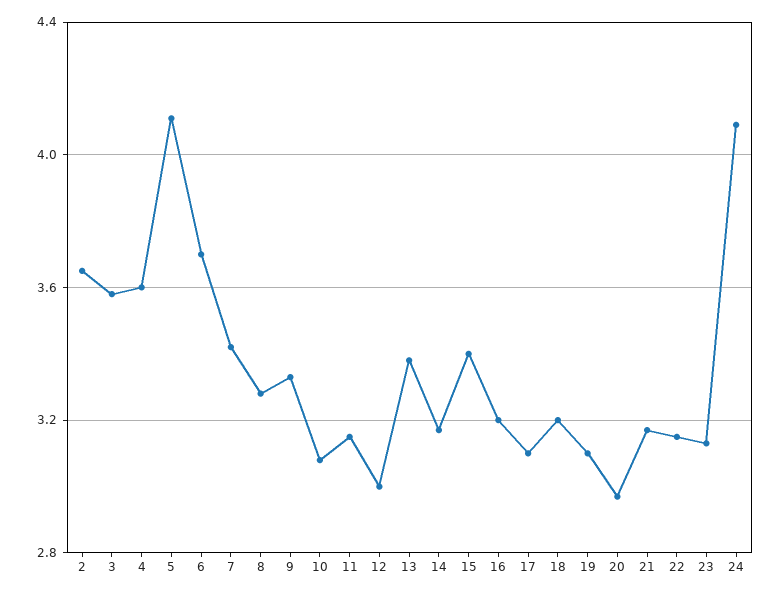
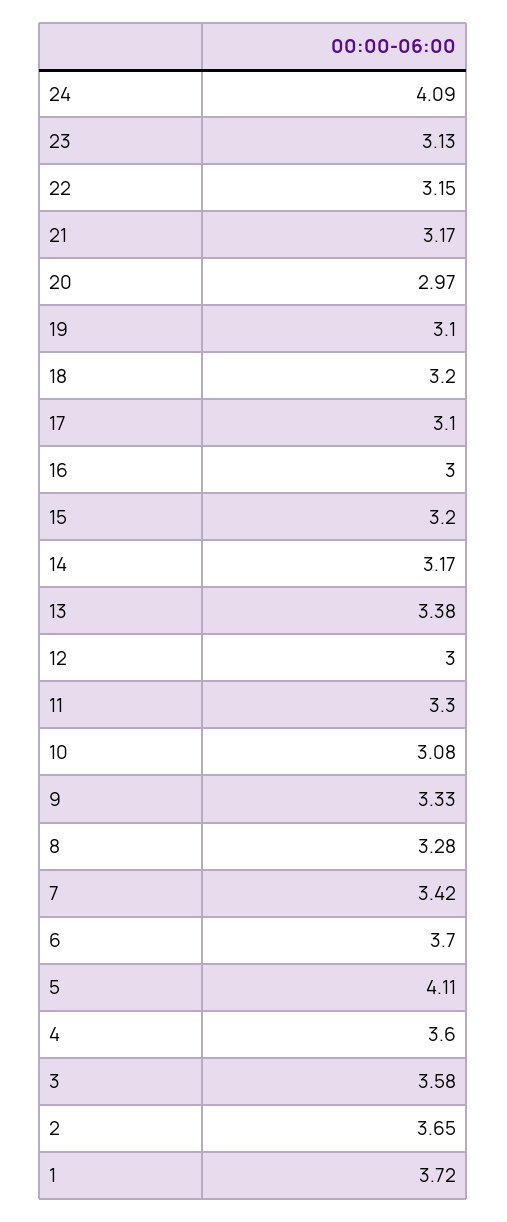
11: 3.15 -> 3.3
15: 3.4 -> 3.2
16: 3.2 -> 3
1: none -> 3.72

